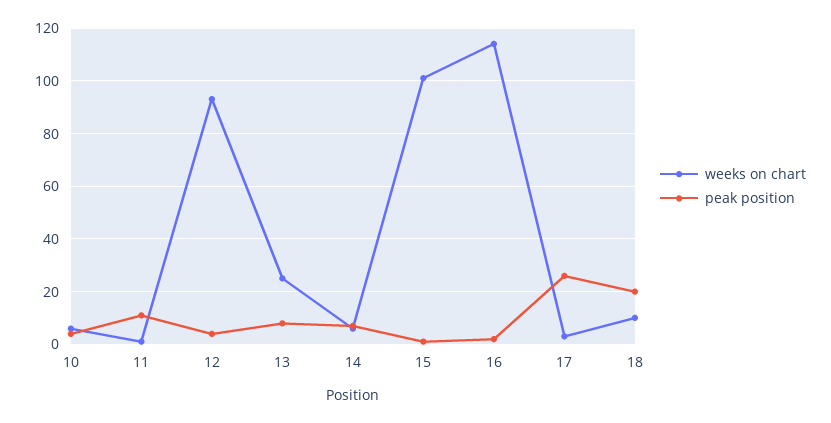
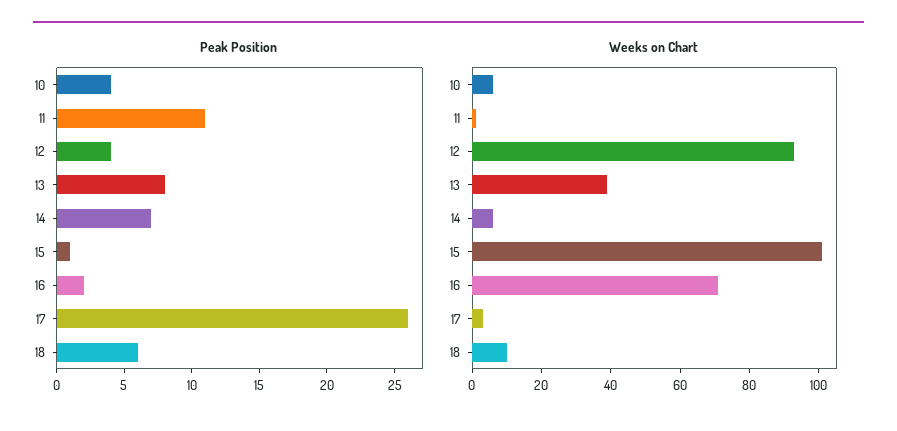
weeks on chart, 13: 25 -> 40
weeks on chart, 16: 115 -> 70
peak position, 18: 20 -> 6

